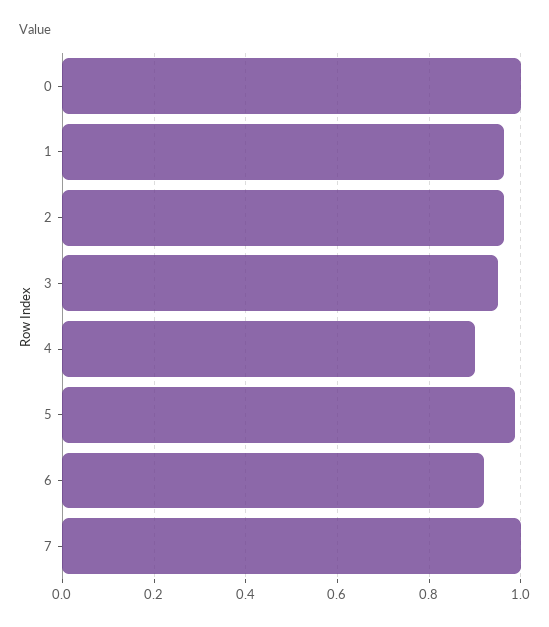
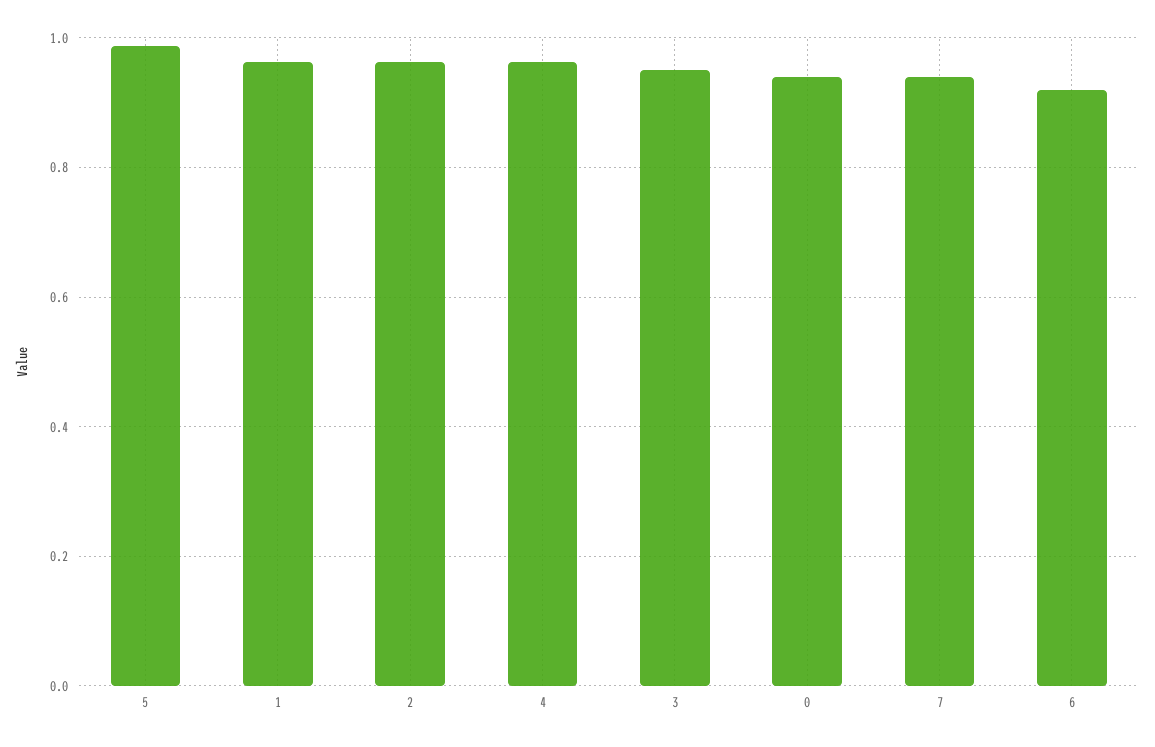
0: 1 -> 0.94
4: 0.9 -> 0.96
7: 1 -> 0.94

